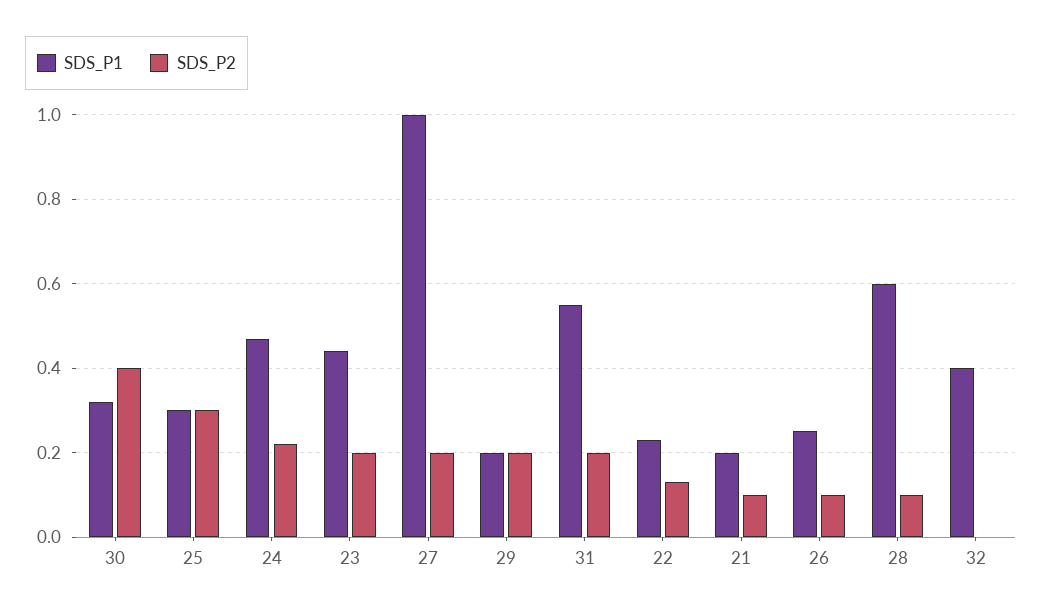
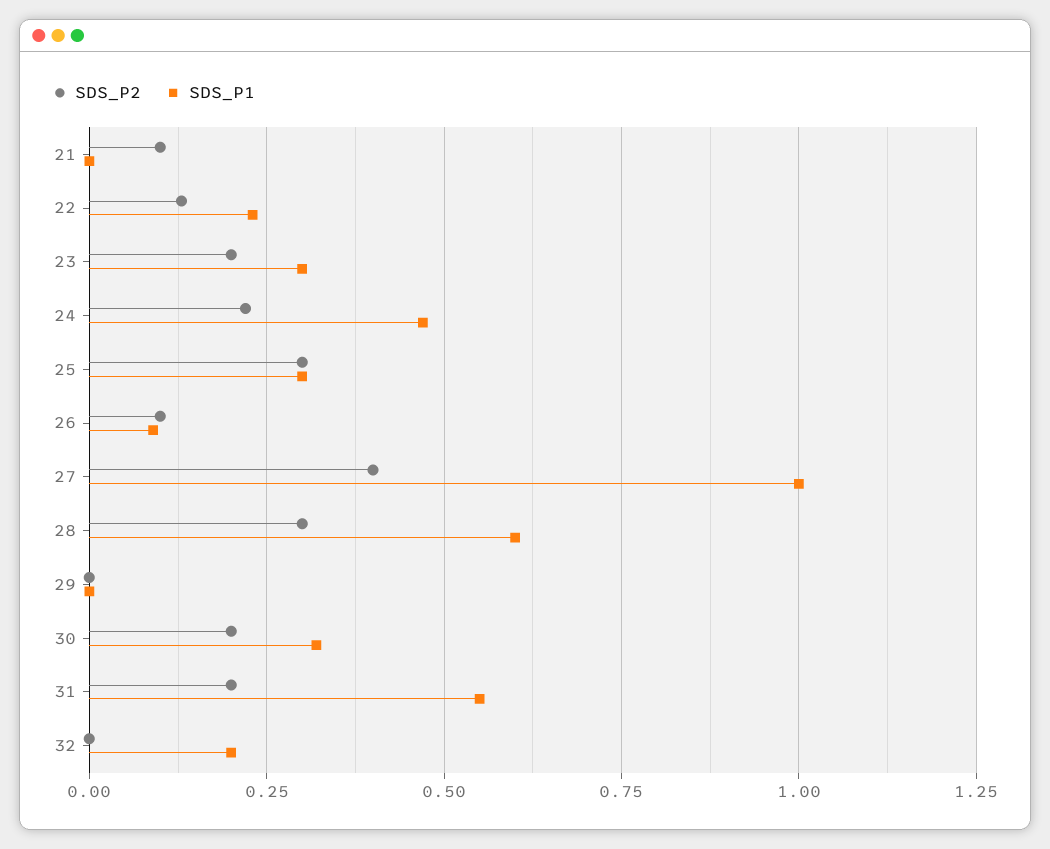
SDS_P2, 30: 0.4 -> 0.2
SDS_P1, 23: 0.45 -> 0.3
SDS_P2, 27: 0.2 -> 0.4
SDS_P1, 29: 0.2 -> 0
SDS_P2, 29: 0.2 -> 0
SDS_P1, 21: 0.2 -> 0
SDS_P1, 26: 0.25 -> 0.1
SDS_P2, 28: 0.1 -> 0.3
SDS_P1, 32: 0.4 -> 0.2

